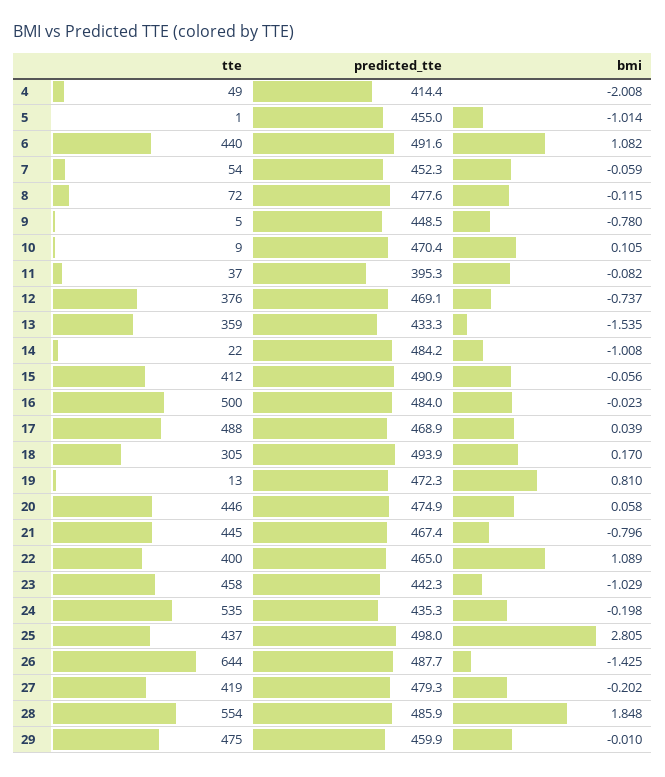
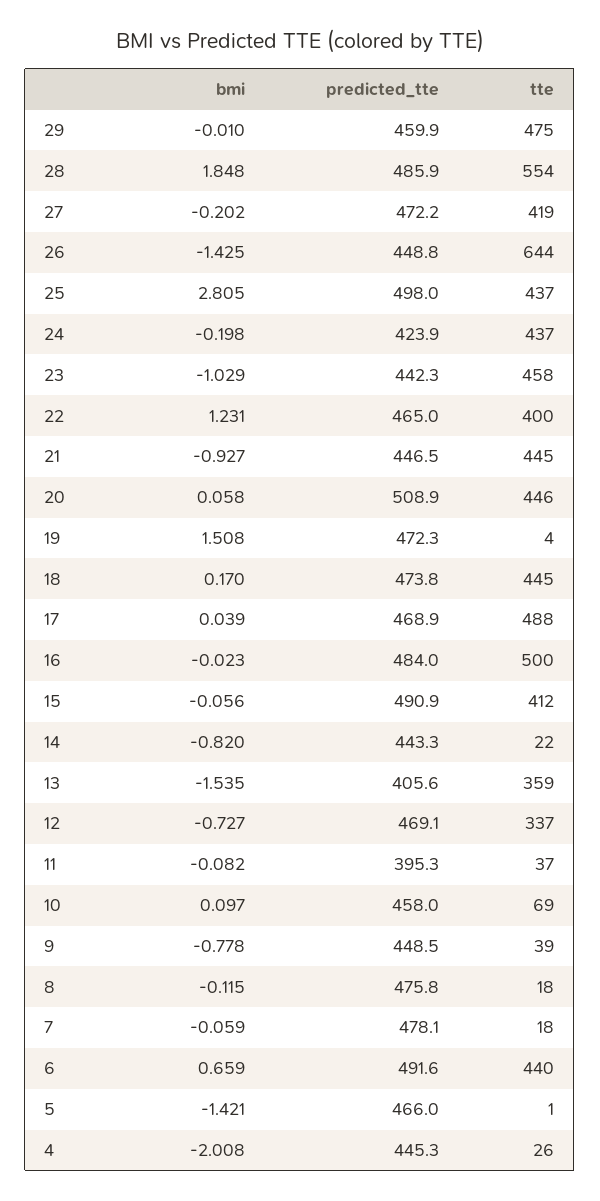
tte, 4: 49 -> 26
predicted_tte, 4: 414.4 -> 445.3
predicted_tte, 5: 455 -> 466
bmi, 5: -1.014 -> -1.421
bmi, 6: 1.082 -> 0.659
tte, 7: 54 -> 18
predicted_tte, 7: 452.3 -> 478.1
tte, 8: 72 -> 18
predicted_tte, 8: 477.6 -> 475.8
tte, 9: 5 -> 39
bmi, 9: -0.78 -> -0.778
tte, 10: 9 -> 69
predicted_tte, 10: 470.4 -> 458
bmi, 10: 0.105 -> 0.097
tte, 12: 376 -> 337
bmi, 12: -0.737 -> -0.727
predicted_tte, 13: 433.3 -> 405.6
predicted_tte, 14: 484.2 -> 443.3
bmi, 14: -1.008 -> -0.82
tte, 18: 305 -> 445
predicted_tte, 18: 493.9 -> 473.8
tte, 19: 13 -> 4
bmi, 19: 0.81 -> 1.508
predicted_tte, 20: 474.9 -> 508.9
predicted_tte, 21: 467.4 -> 446.5
bmi, 21: -0.796 -> -0.927
bmi, 22: 1.089 -> 1.231
tte, 24: 535 -> 437
predicted_tte, 24: 435.3 -> 423.9
predicted_tte, 26: 487.7 -> 448.8
predicted_tte, 27: 479.3 -> 472.2

